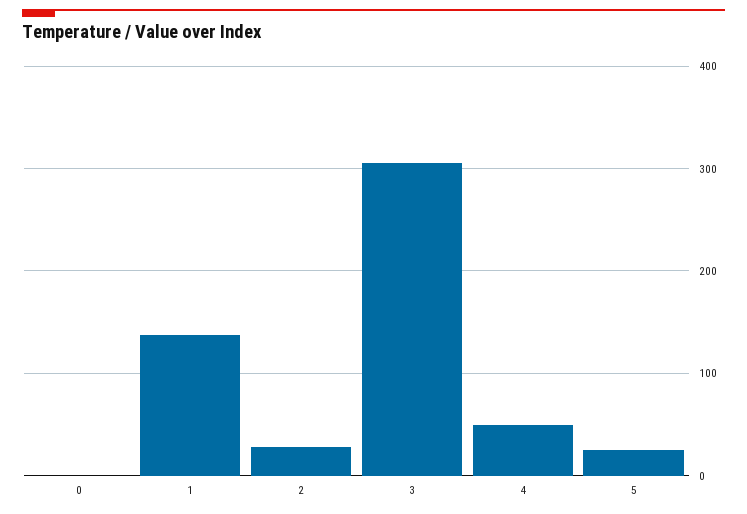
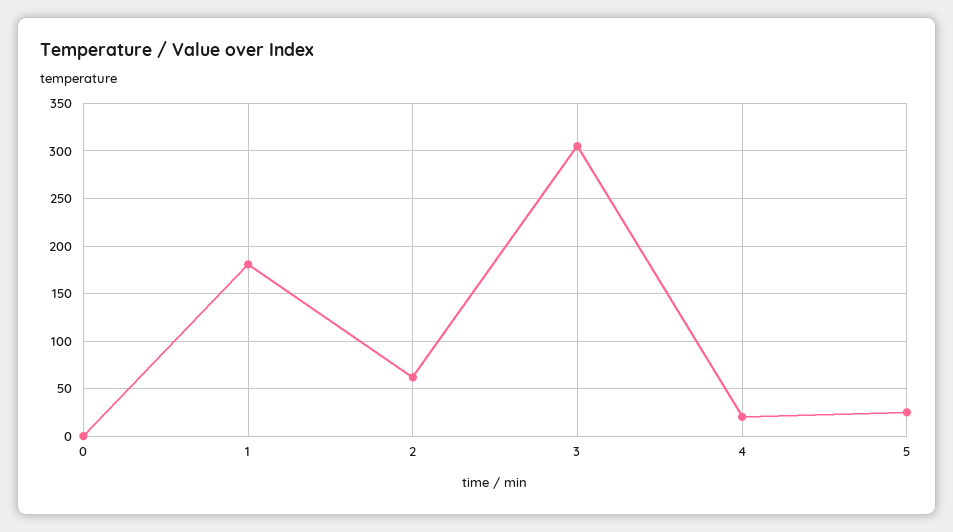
1: 140 -> 180
2: 30 -> 60
4: 50 -> 20

